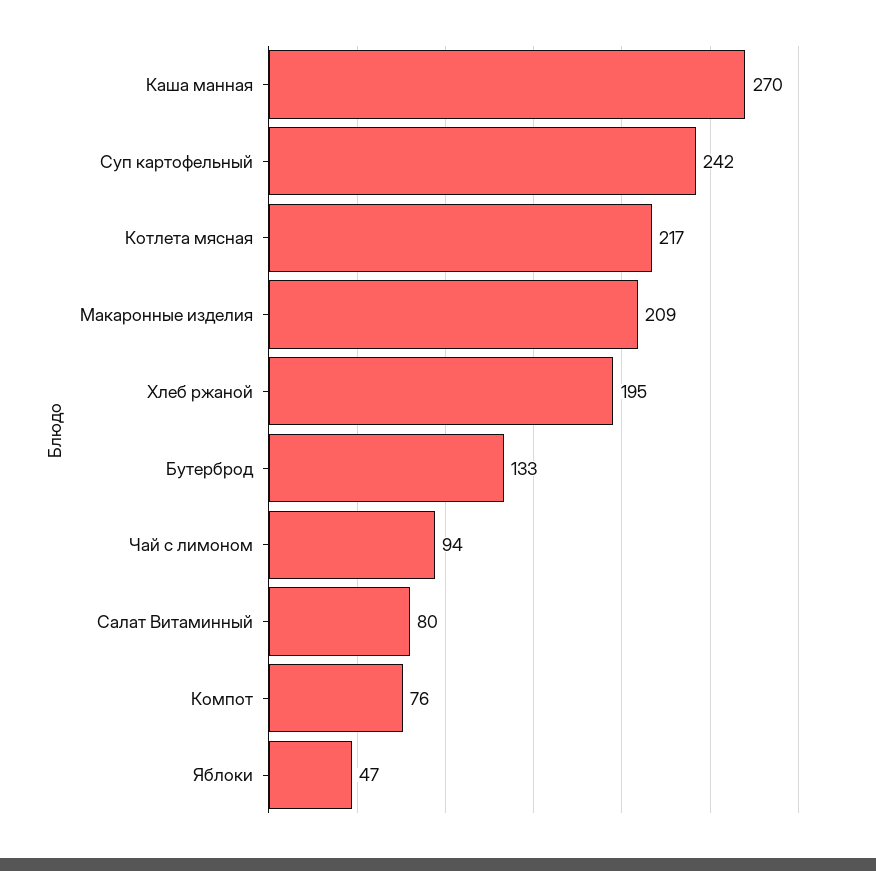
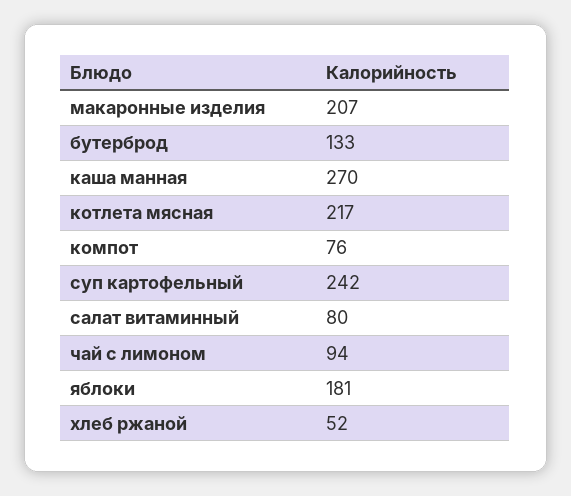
Макаронные изделия: 209 -> 207
Хлеб ржаной: 195 -> 52
Яблоки: 47 -> 181

